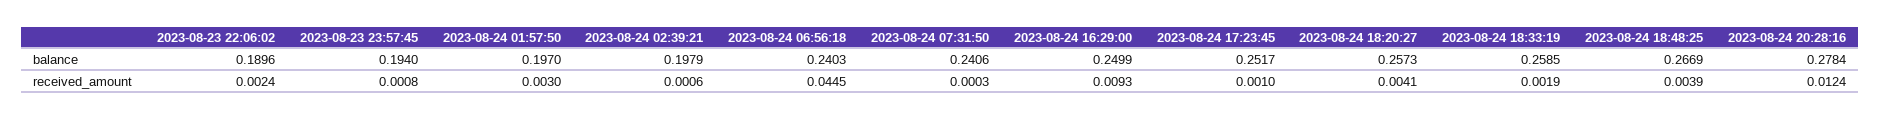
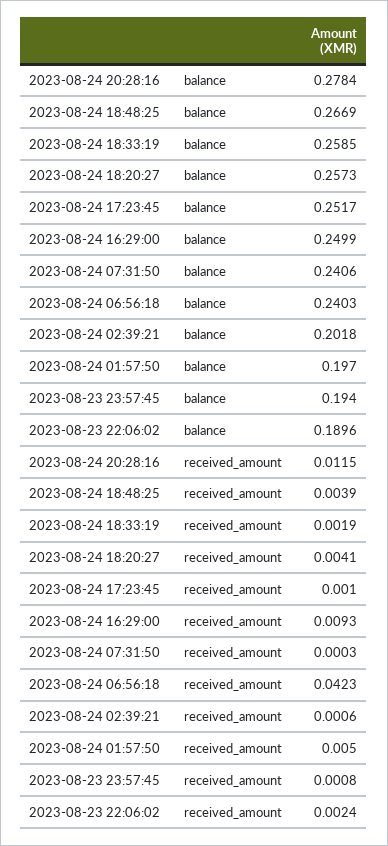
2023-08-24 02:39:21, balance: 0.1979 -> 0.2018
2023-08-24 01:57:50, received_amount: 0.003 -> 0.005
2023-08-24 06:56:18, received_amount: 0.0445 -> 0.0423
2023-08-24 20:28:16, received_amount: 0.0124 -> 0.0115

